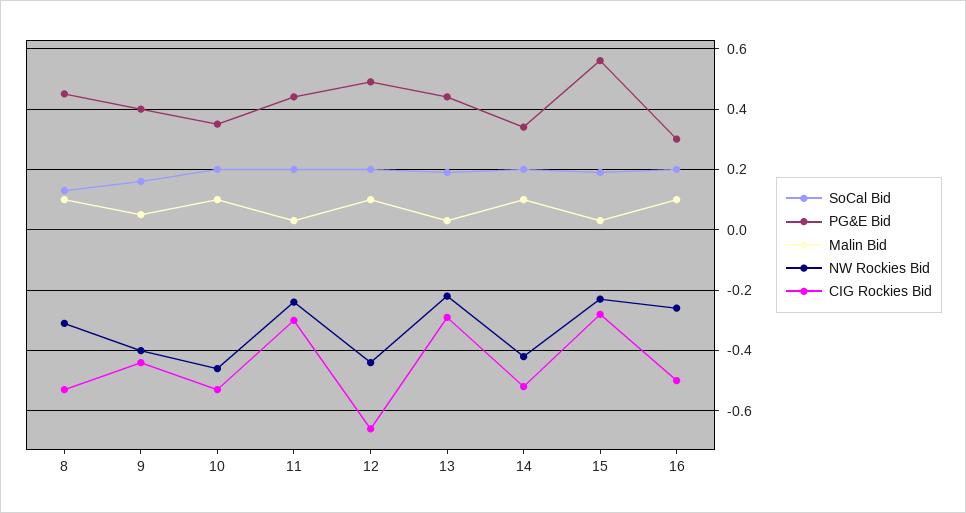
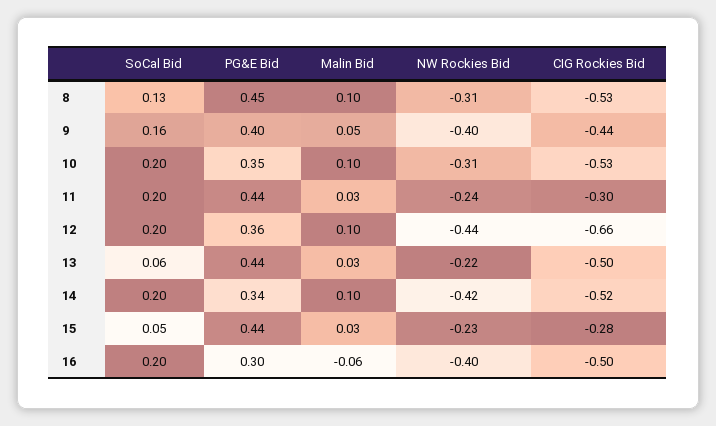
NW Rockies Bid, 10: -0.45 -> -0.31
PG&E Bid, 12: 0.5 -> 0.36
SoCal Bid, 13: 0.2 -> 0.06
CIG Rockies Bid, 13: -0.3 -> -0.5
SoCal Bid, 15: 0.2 -> 0.05
PG&E Bid, 15: 0.55 -> 0.44
Malin Bid, 16: 0.1 -> -0.06
NW Rockies Bid, 16: -0.25 -> -0.4

